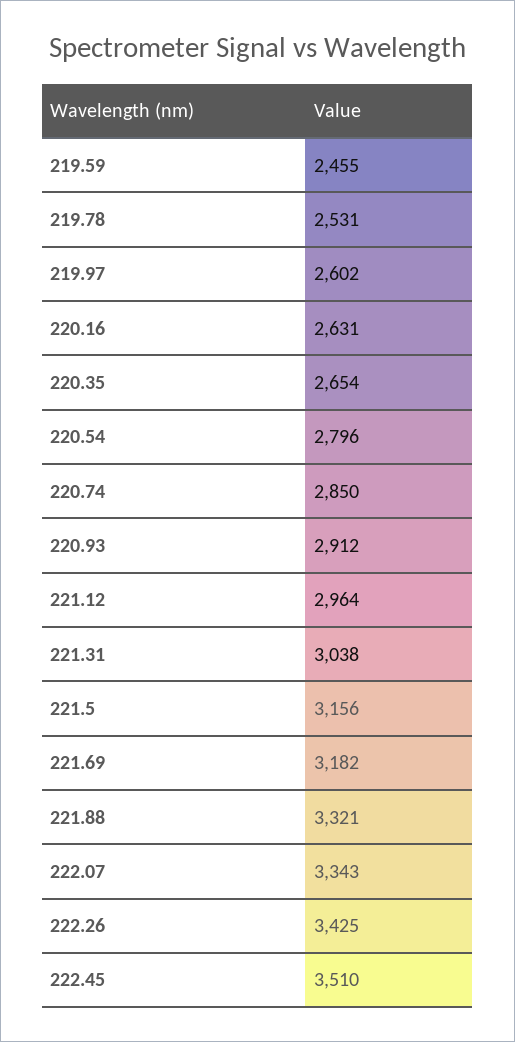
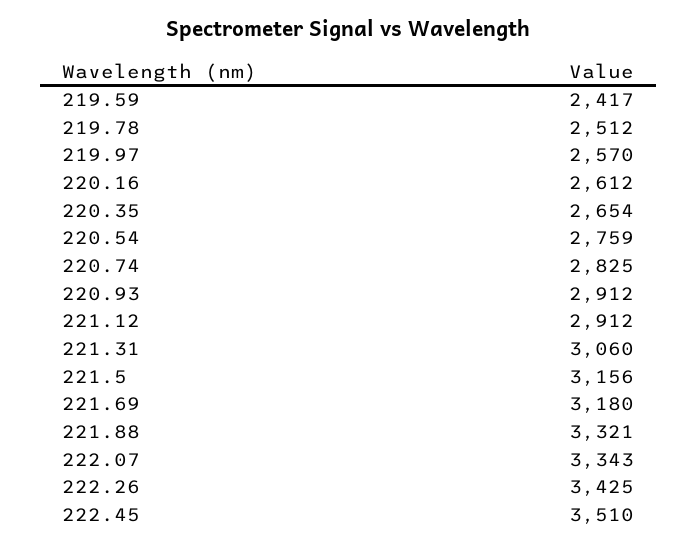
219.59: 2455 -> 2417
219.78: 2531 -> 2512
219.97: 2602 -> 2570
220.16: 2631 -> 2612
220.54: 2796 -> 2759
220.74: 2850 -> 2825
221.12: 2964 -> 2912
221.31: 3038 -> 3060
221.69: 3182 -> 3180

